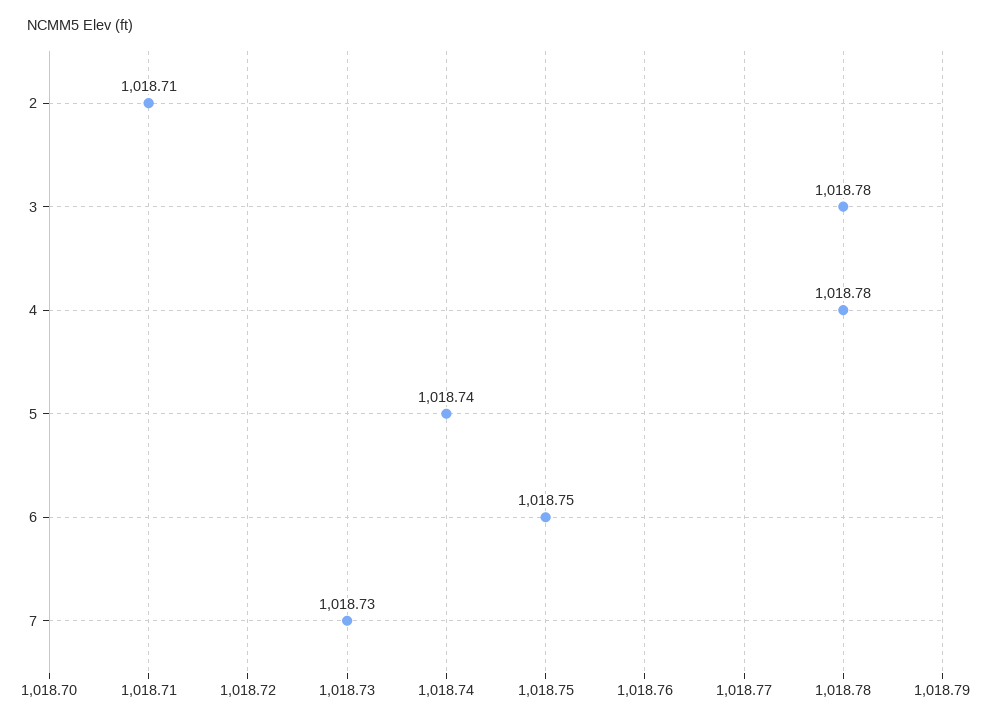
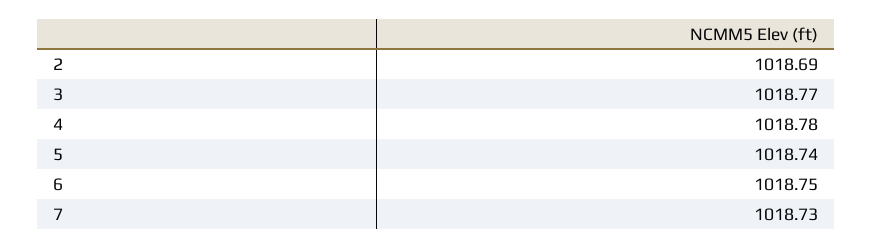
2: 1018.71 -> 1018.69
3: 1018.78 -> 1018.77

